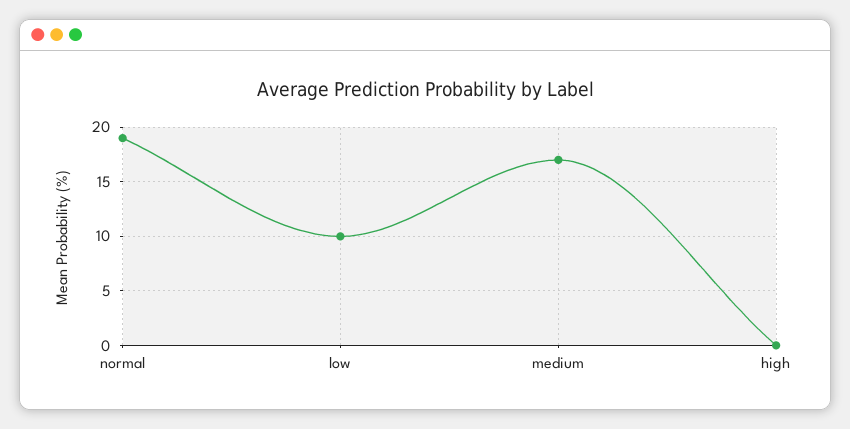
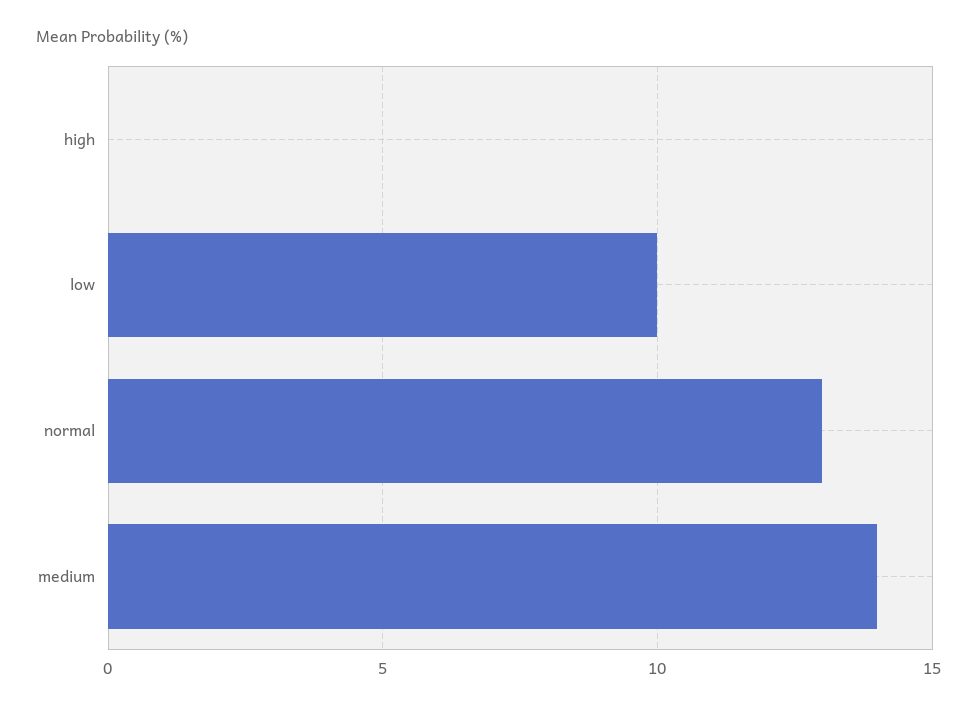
normal: 19 -> 13
medium: 17 -> 14

